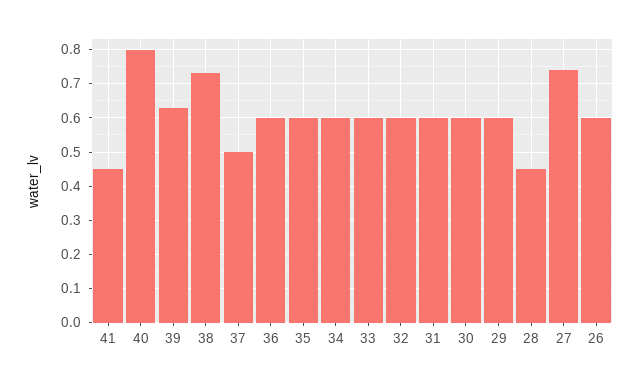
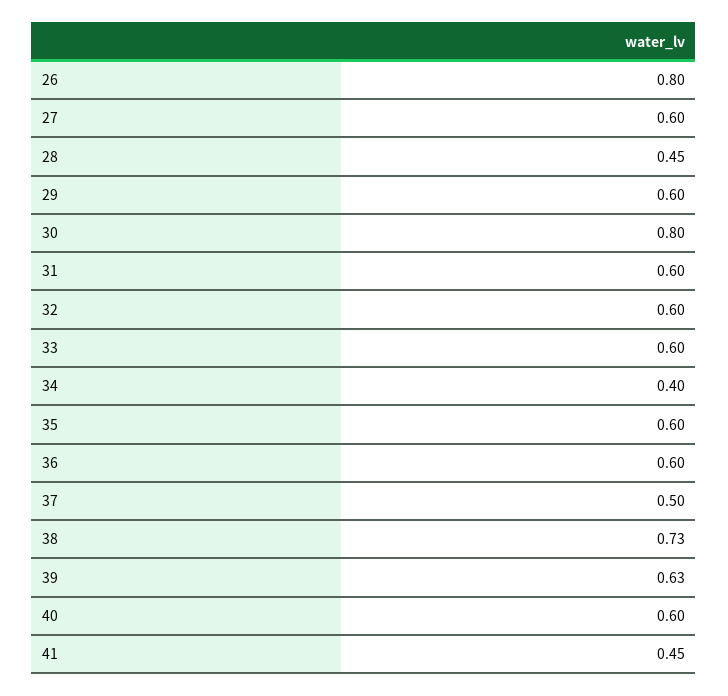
40: 0.8 -> 0.6
34: 0.6 -> 0.4
30: 0.6 -> 0.8
27: 0.75 -> 0.6
26: 0.6 -> 0.8

